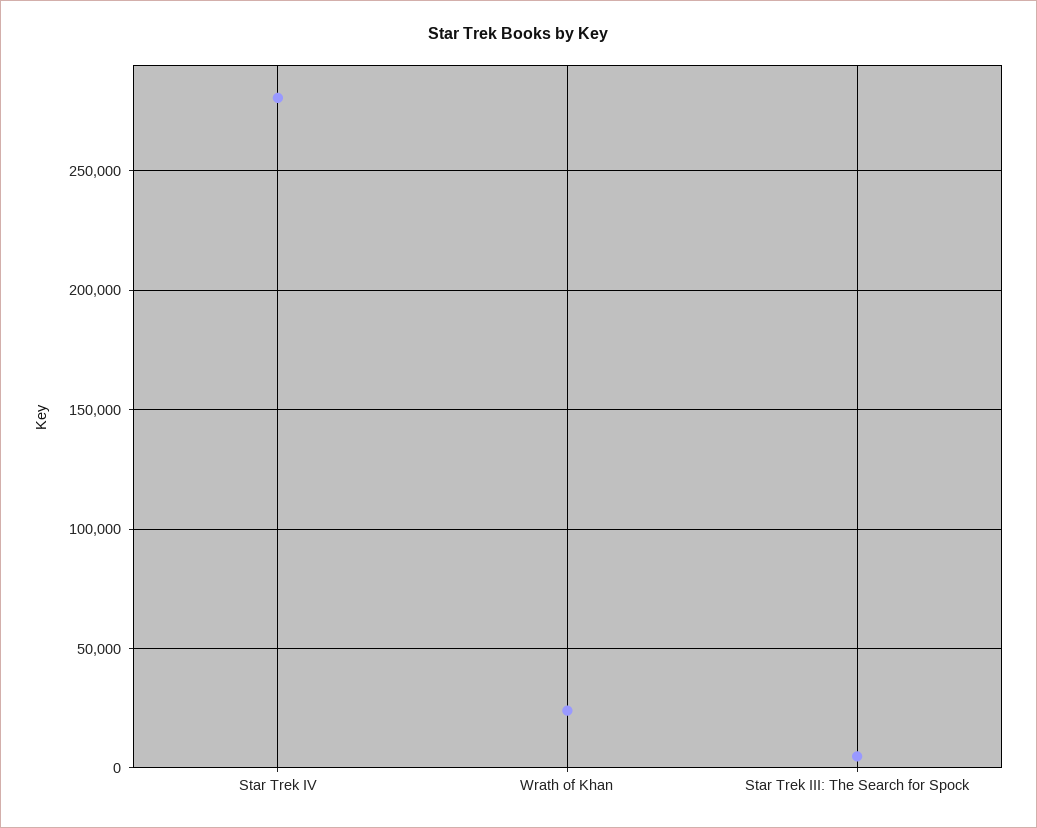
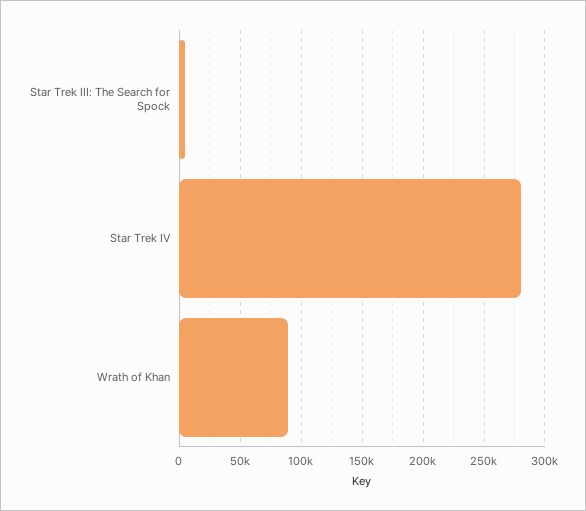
Wrath of Khan: 25000 -> 90000

